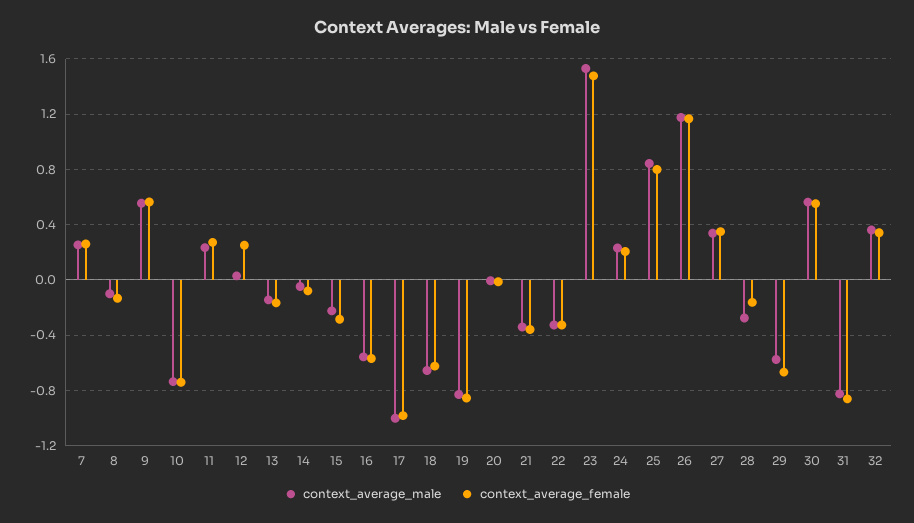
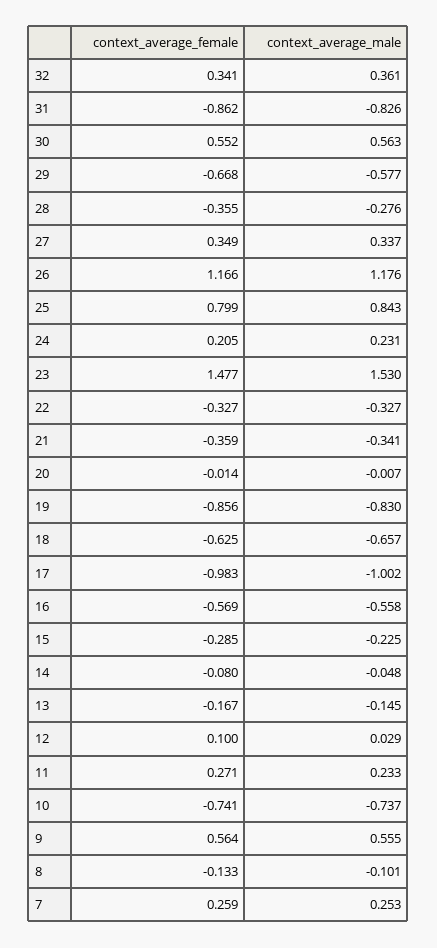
context_average_female, 12: 0.25 -> 0.1
context_average_female, 28: -0.15 -> -0.355

